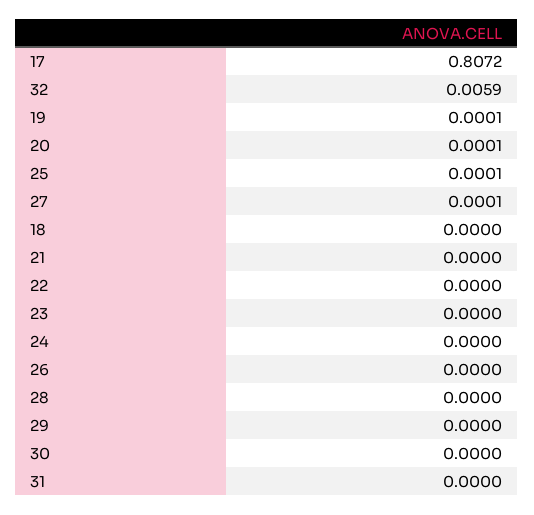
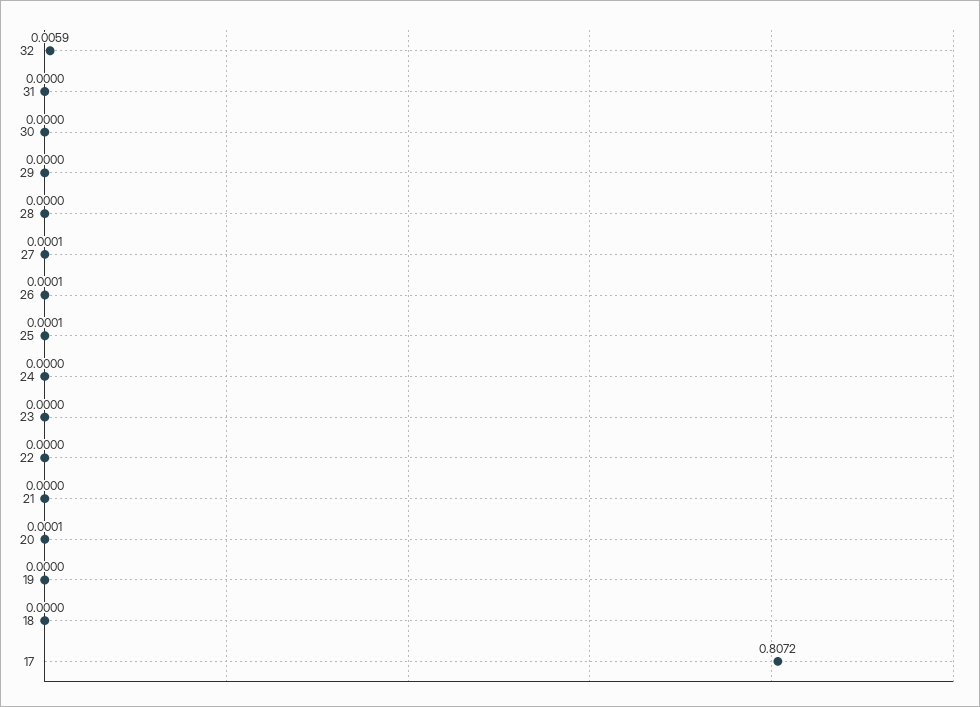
19: 0.0001 -> 0
26: 0 -> 0.0001

